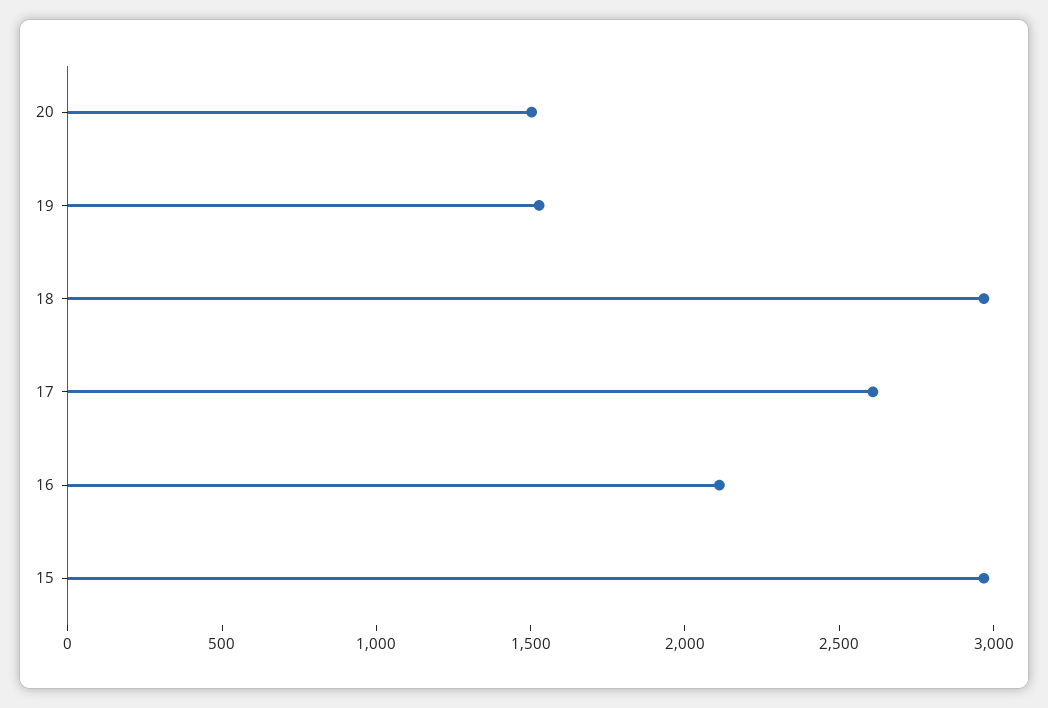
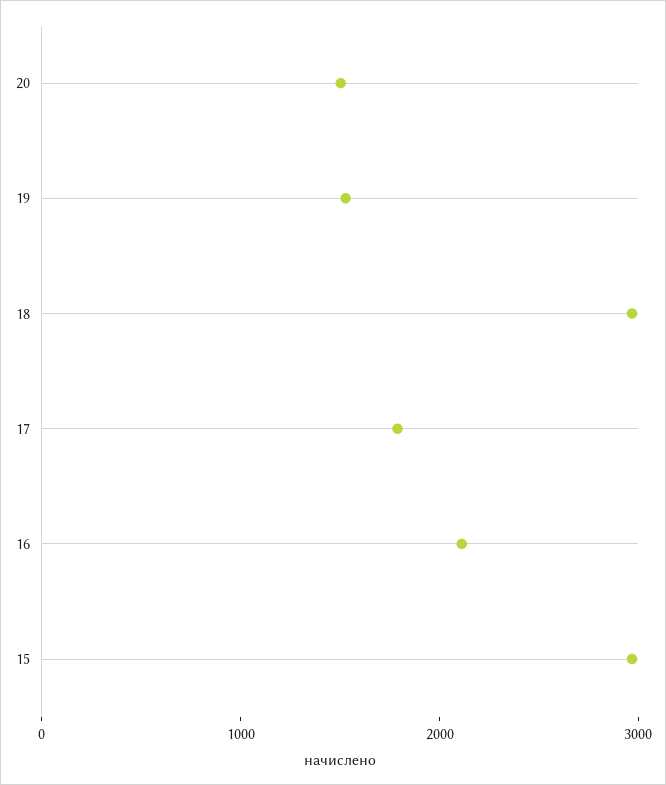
17: 2600 -> 1800

